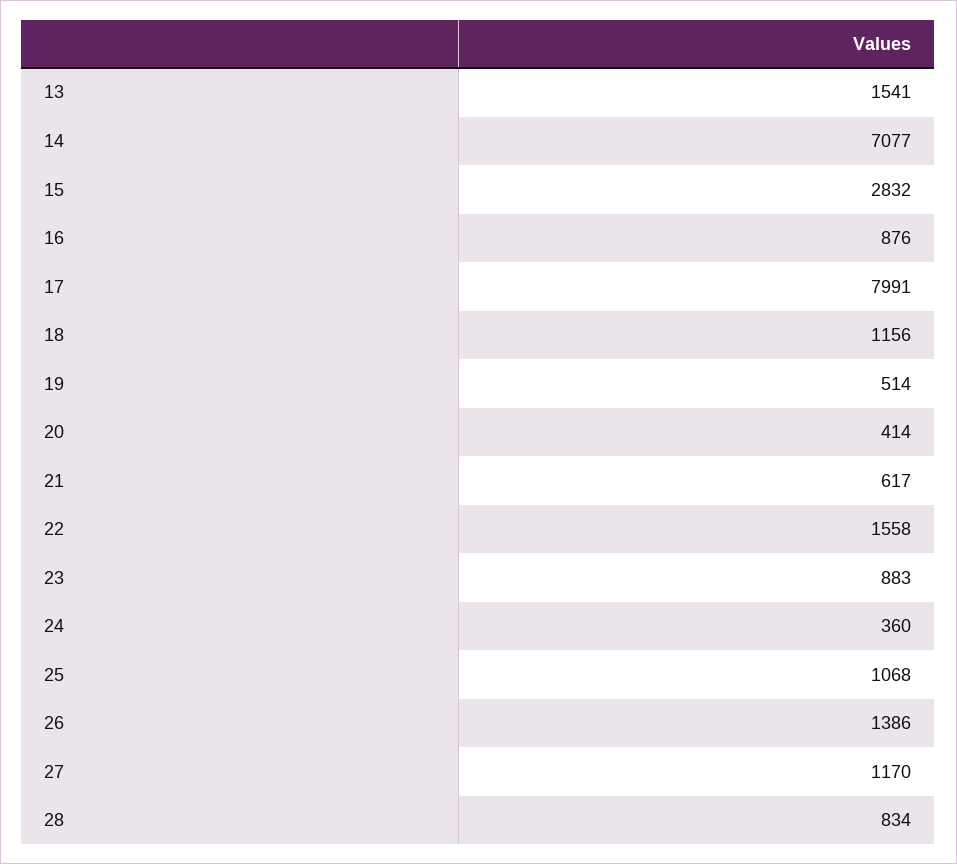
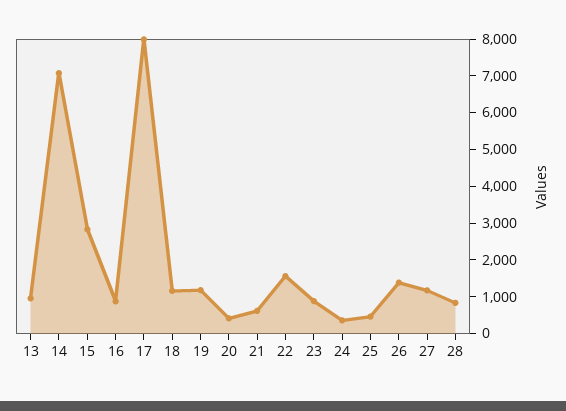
13: 1541 -> 1000
19: 514 -> 1250
25: 1068 -> 500

